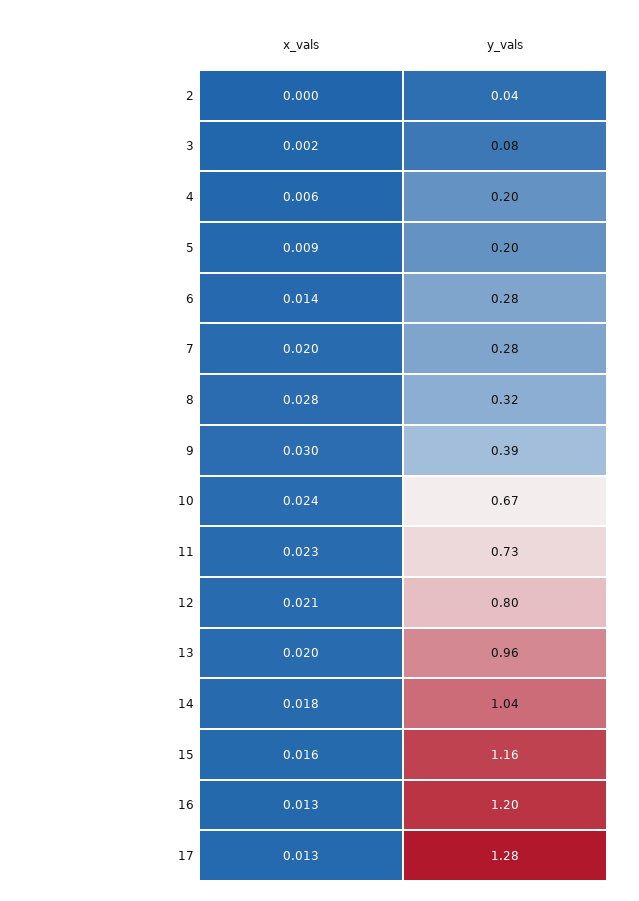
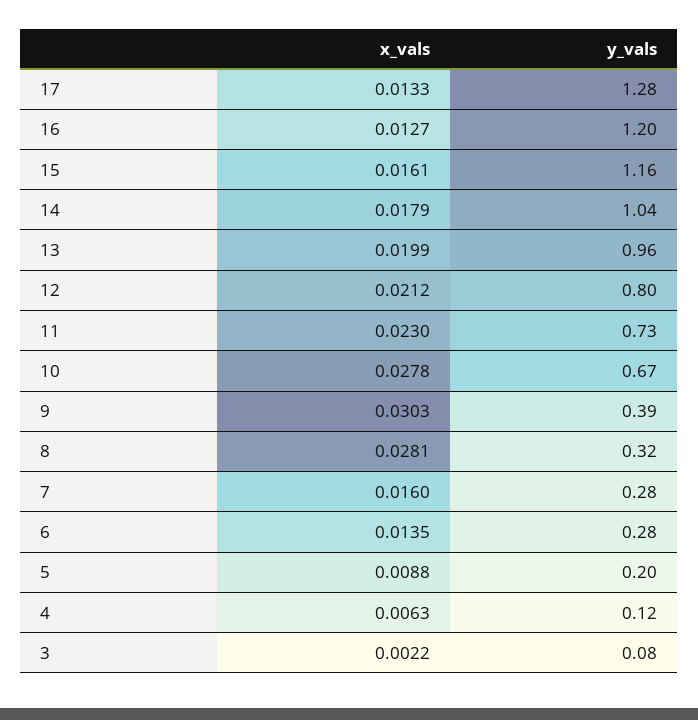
x_vals, 2: 0 -> none
y_vals, 2: 0.04 -> none
y_vals, 4: 0.2 -> 0.12
x_vals, 7: 0.02 -> 0.016
x_vals, 10: 0.024 -> 0.0278

